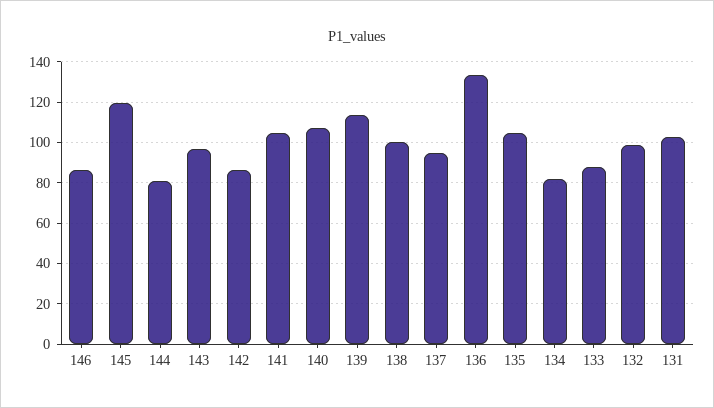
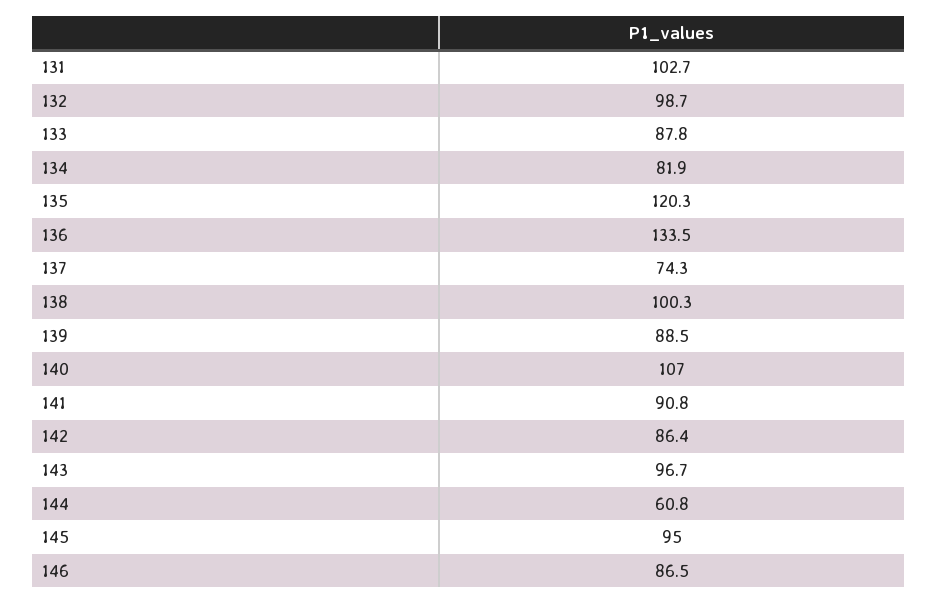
145: 120 -> 95
144: 80 -> 60.8
141: 105 -> 90.8
139: 115 -> 88.5
137: 95 -> 74.3
135: 105 -> 120.3

